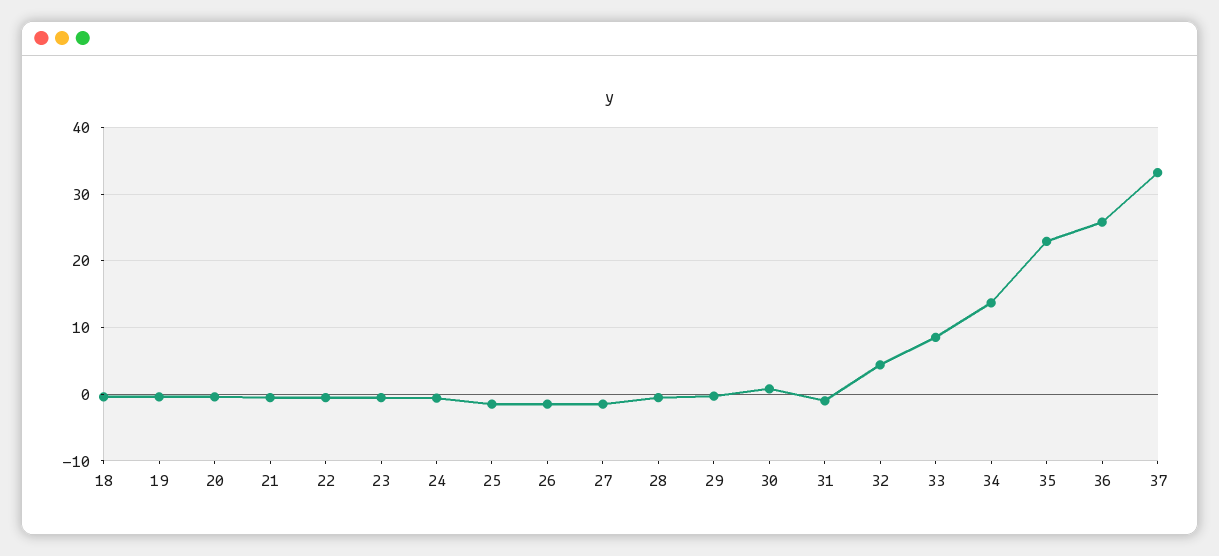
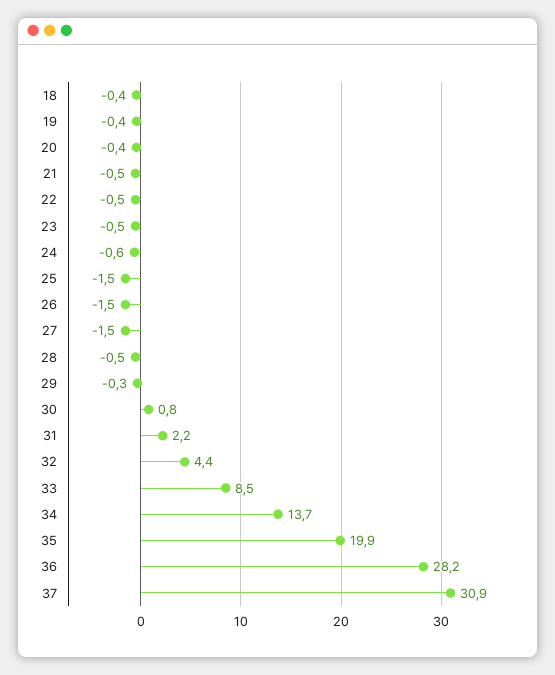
31: -1 -> 2.2
35: 23 -> 19.9
36: 26 -> 28.2
37: 33 -> 30.9

